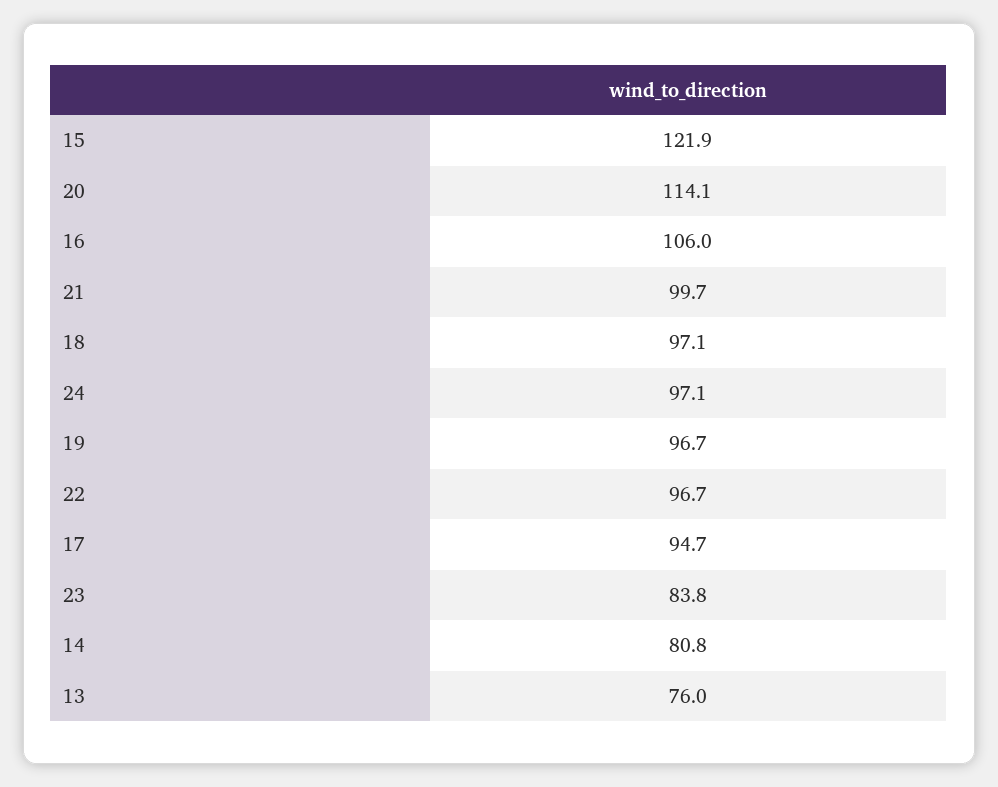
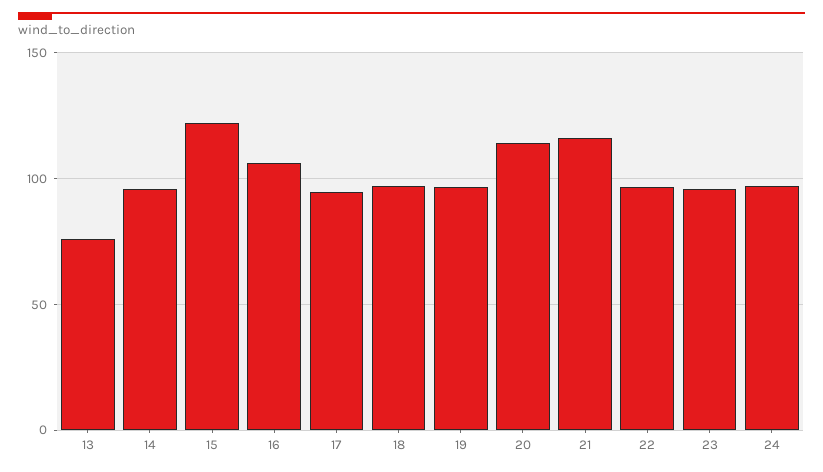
21: 99.7 -> 115
23: 83.8 -> 95
14: 80.8 -> 95

